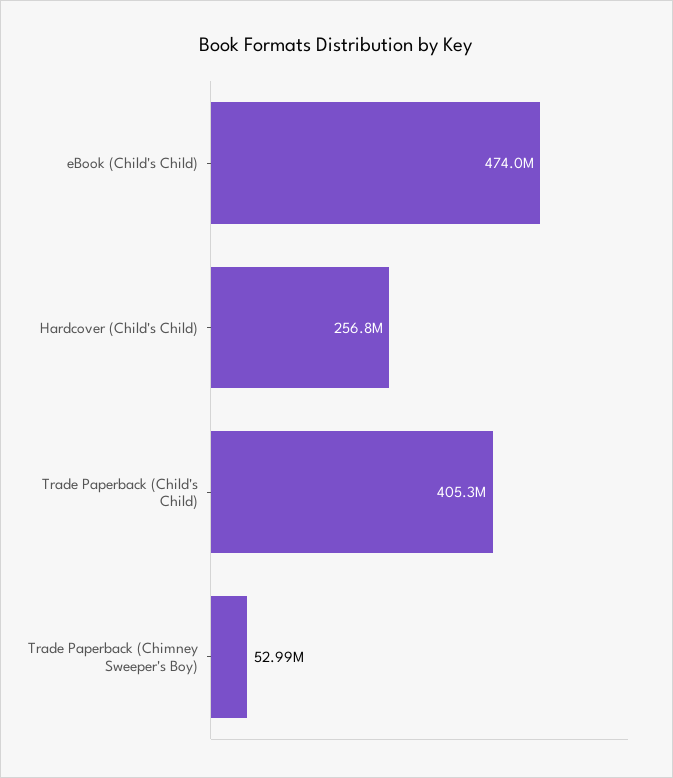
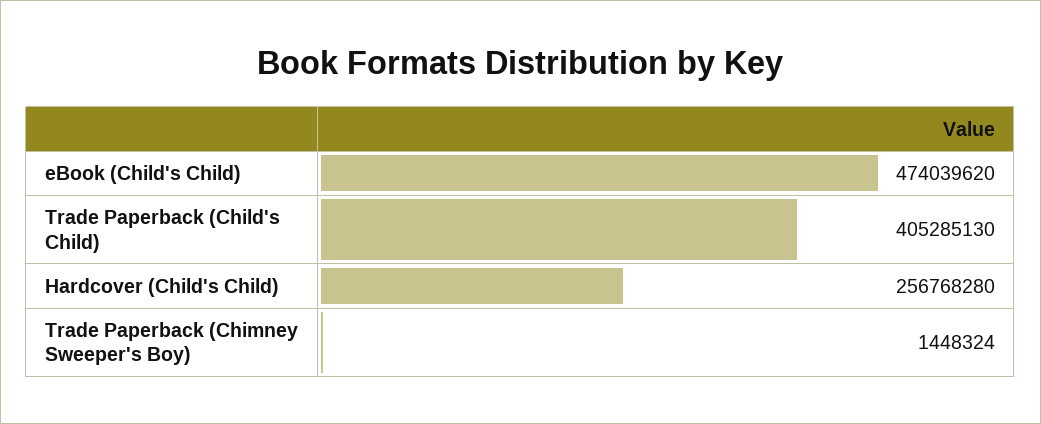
Trade Paperback (Chimney Sweeper's Boy): 52990000 -> 1448324

